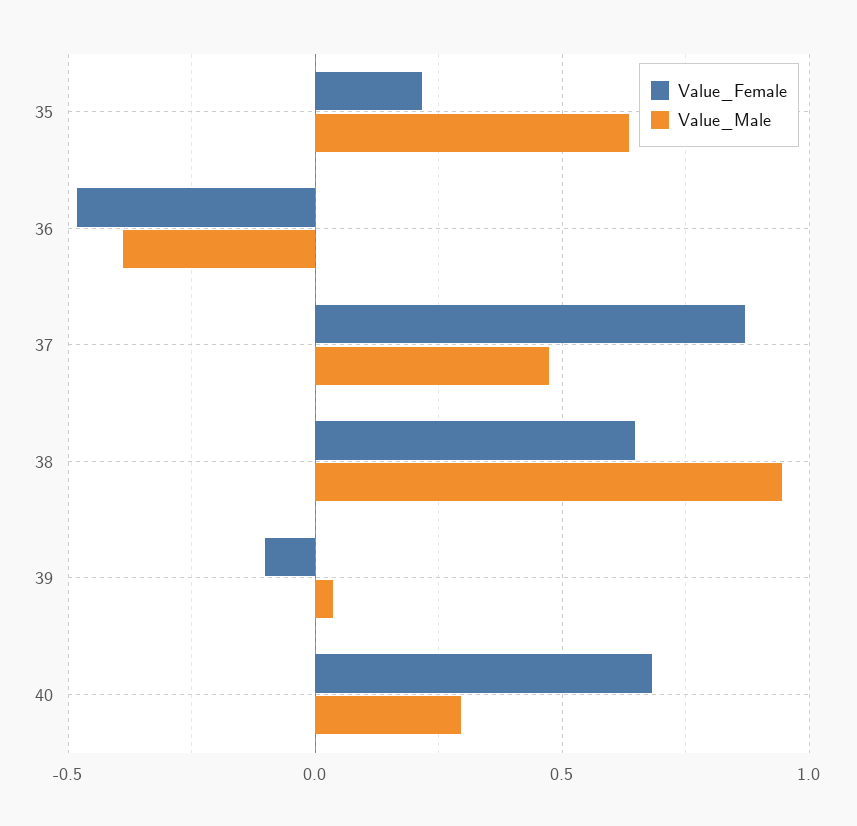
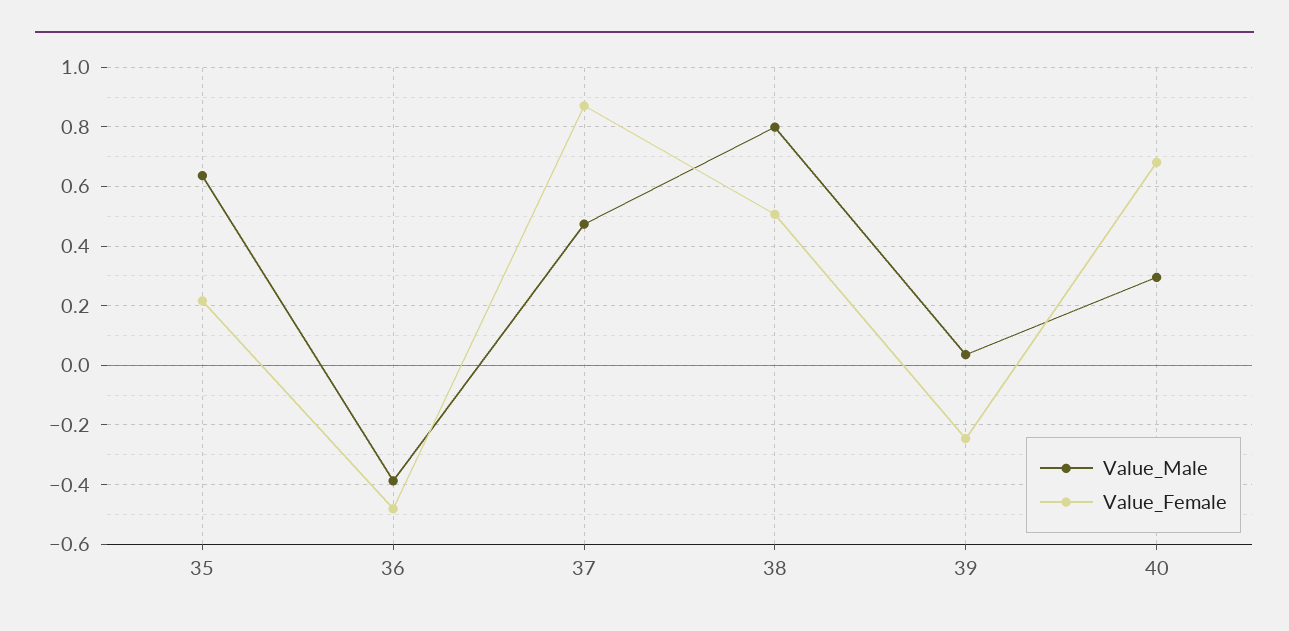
Value_Female, 38: 0.65 -> 0.5
Value_Male, 38: 0.95 -> 0.8
Value_Female, 39: -0.1 -> -0.25

